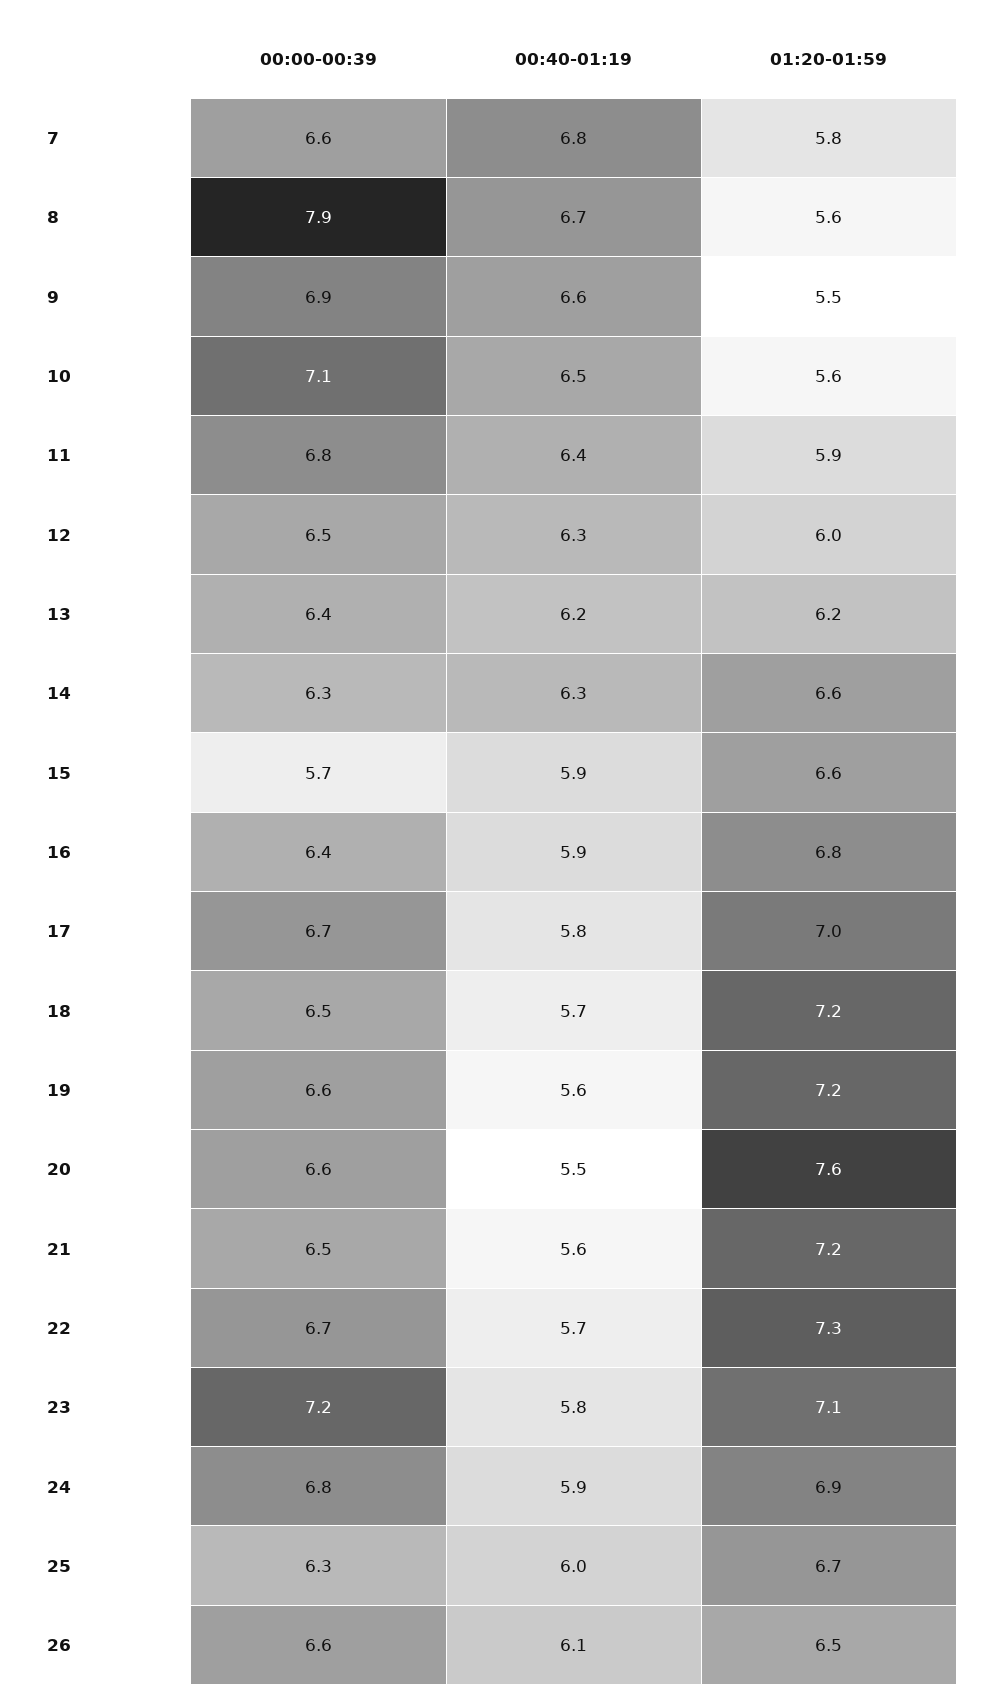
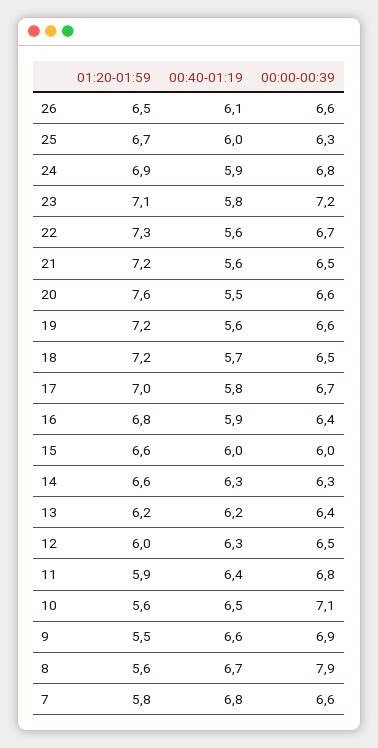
00:00-00:39, 15: 5.7 -> 6
00:40-01:19, 15: 5.9 -> 6
00:40-01:19, 22: 5.7 -> 5.6

